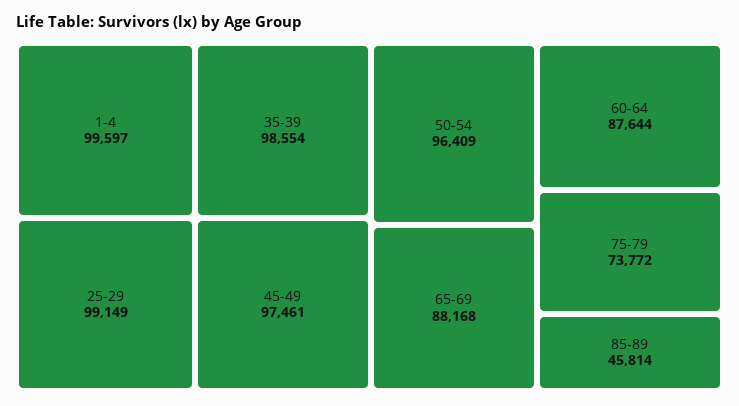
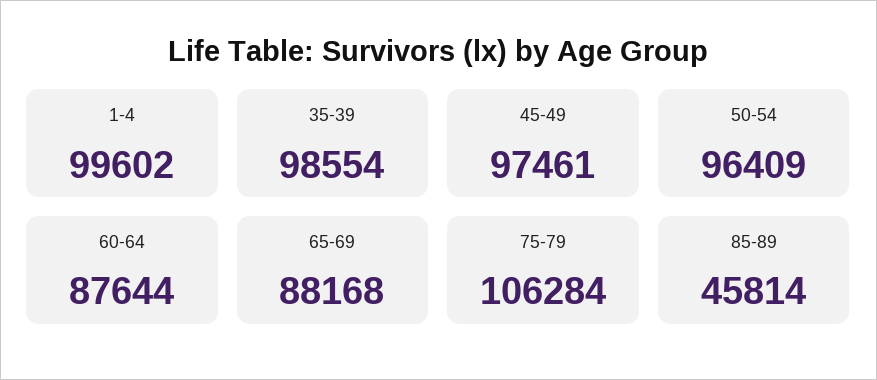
1-4: 99597 -> 99602
25-29: 99149 -> none
75-79: 73772 -> 106284

